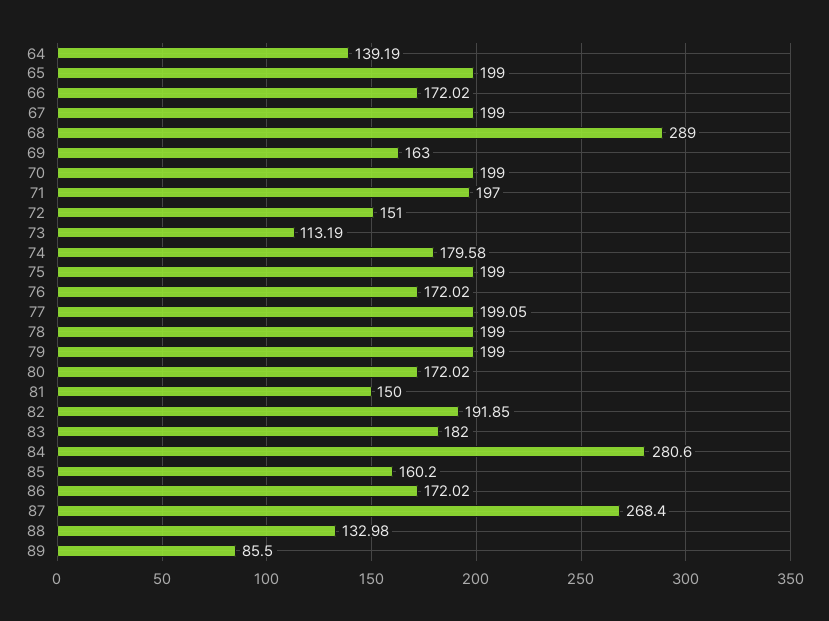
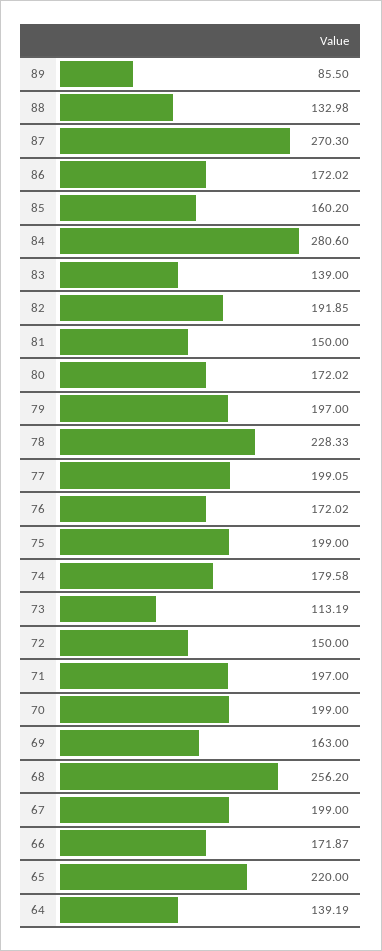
65: 199 -> 220
66: 172.02 -> 171.87
68: 289 -> 256.2
72: 151 -> 150
78: 199 -> 228.33
79: 199 -> 197
83: 182 -> 139
87: 268.4 -> 270.3

